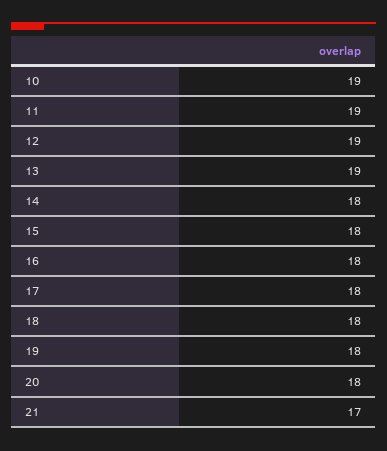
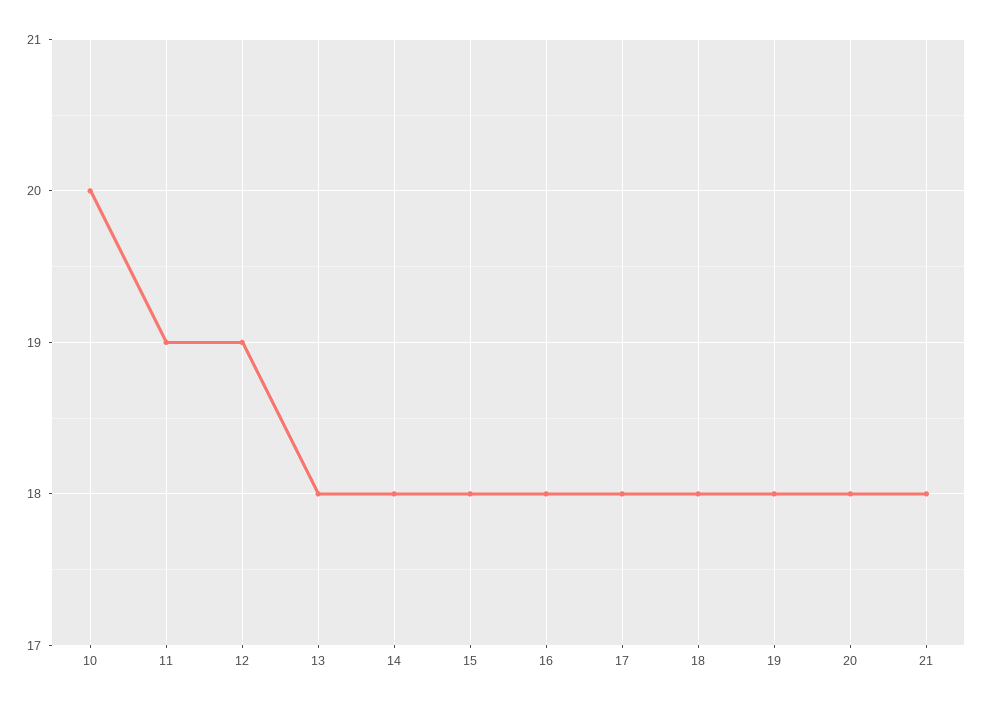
10: 19 -> 20
13: 19 -> 18
21: 17 -> 18

